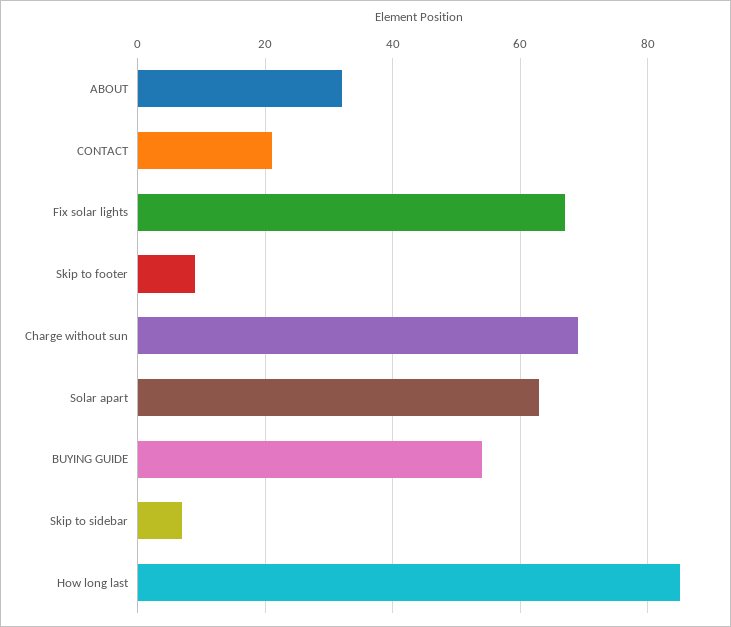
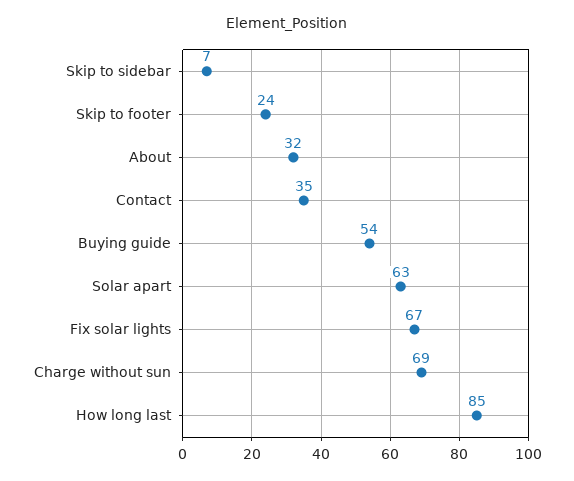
CONTACT: 20 -> 35
Skip to footer: 10 -> 24

